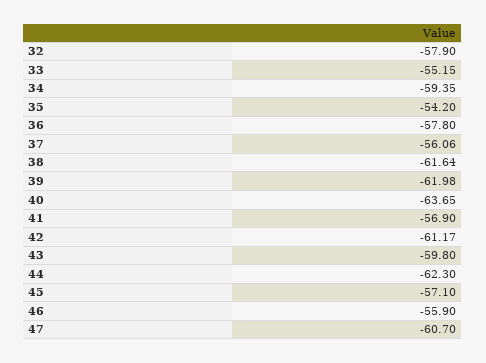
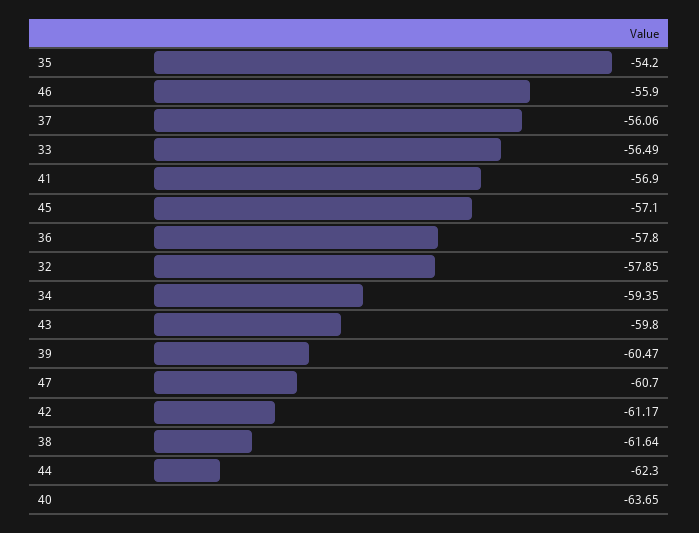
32: -57.9 -> -57.85
33: -55.15 -> -56.49
39: -61.98 -> -60.47

